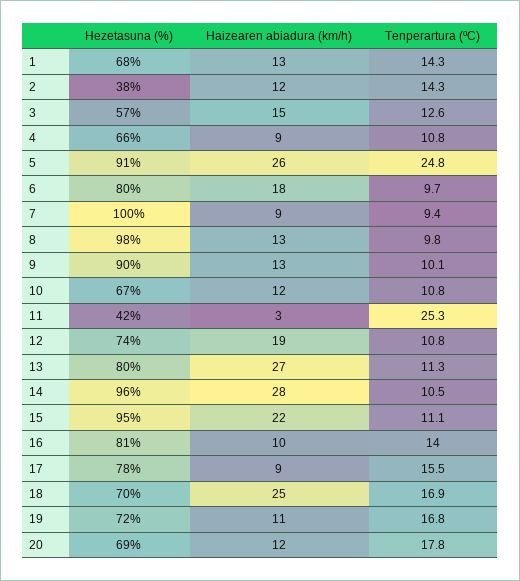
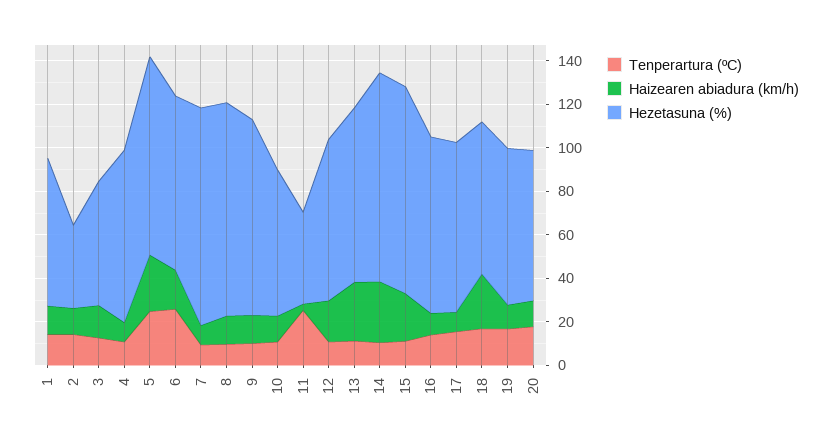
Hezetasuna (%), 4: 66 -> 80
Tenperartura (ºC), 6: 9.7 -> 25

